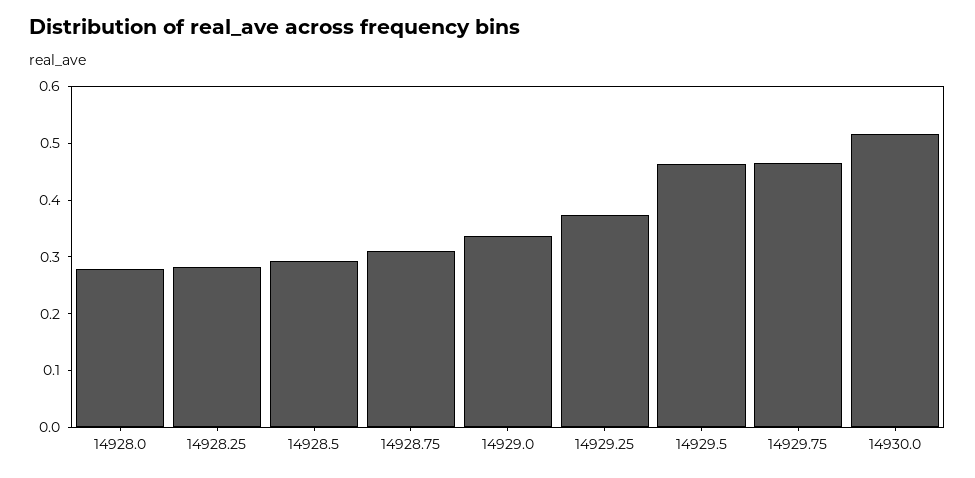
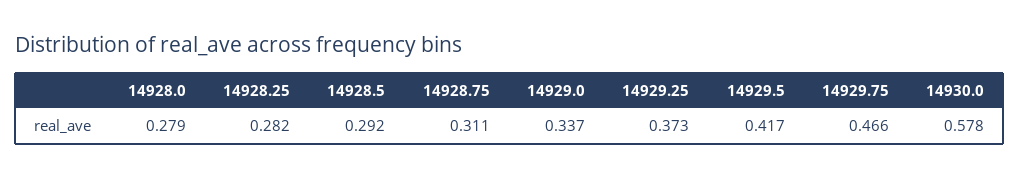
14929.5: 0.46 -> 0.417
14930.0: 0.52 -> 0.578

